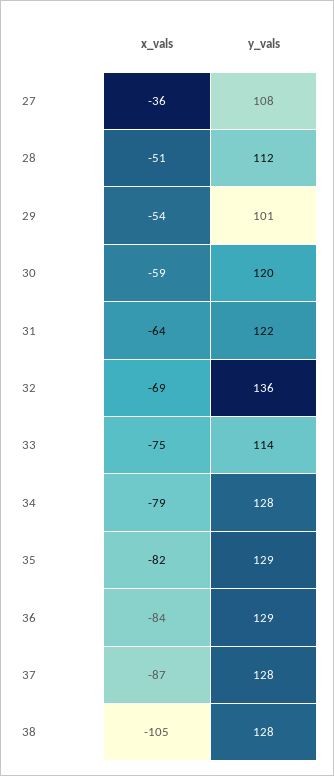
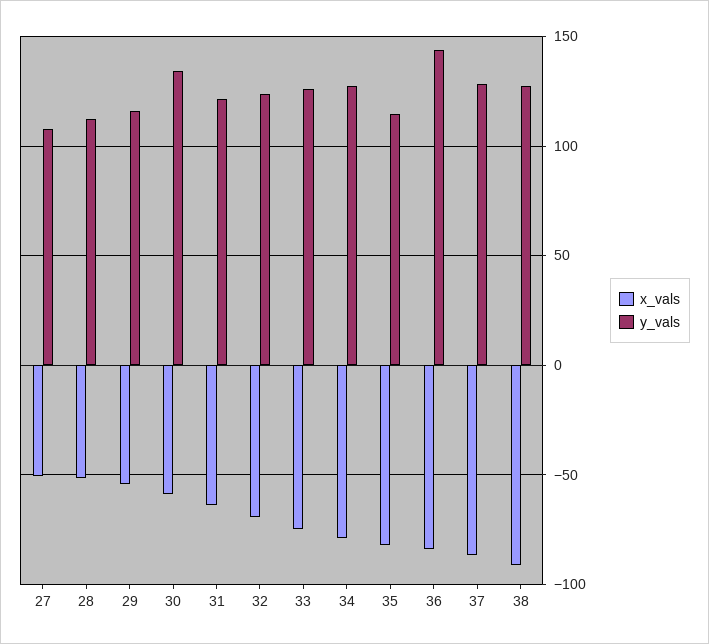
x_vals, 27: -36 -> -50
y_vals, 29: 101 -> 115
y_vals, 30: 120 -> 135
y_vals, 32: 136 -> 125
y_vals, 33: 114 -> 125
y_vals, 35: 129 -> 115
y_vals, 36: 129 -> 145
x_vals, 38: -105 -> -90

